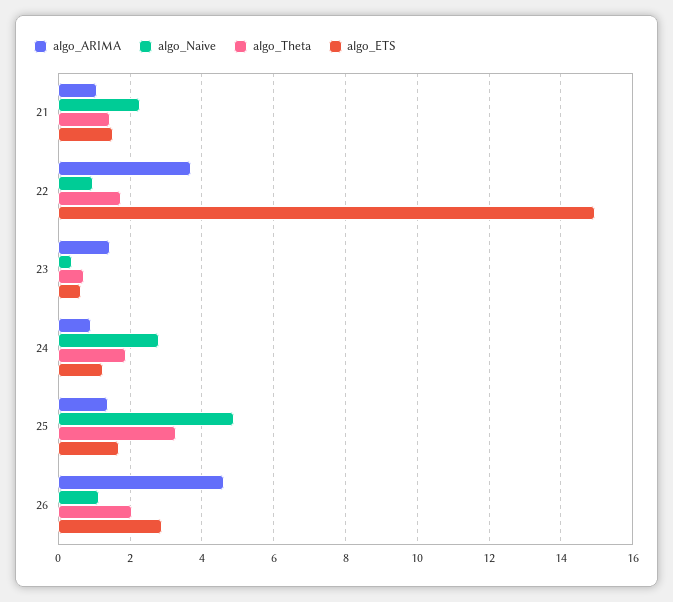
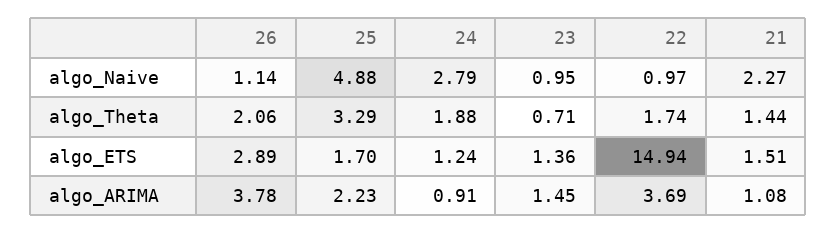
algo_Naive, 23: 0.4 -> 0.95
algo_ETS, 23: 0.6 -> 1.36
algo_ARIMA, 25: 1.4 -> 2.23
algo_ARIMA, 26: 4.6 -> 3.78

